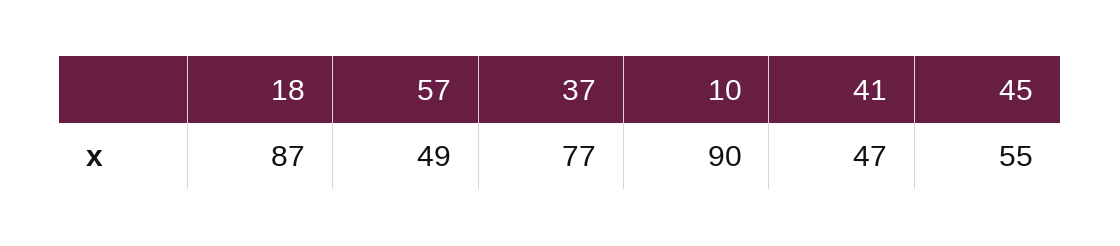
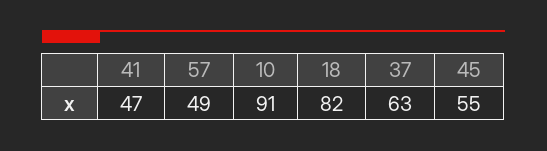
18: 87 -> 82
37: 77 -> 63
10: 90 -> 91

